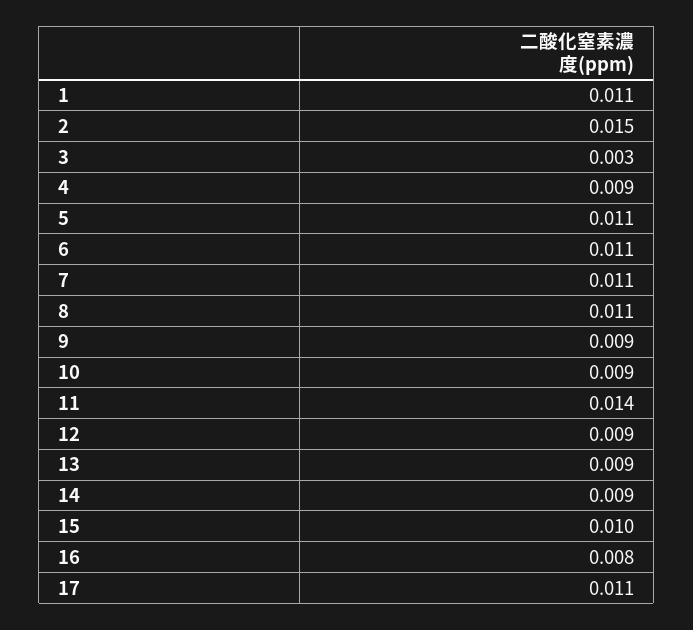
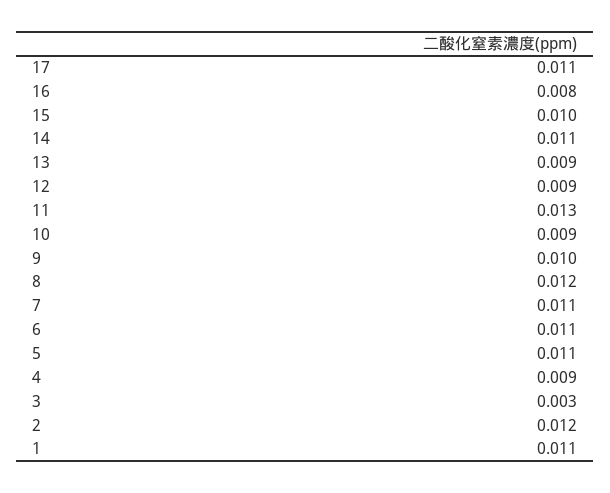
2: 0.015 -> 0.012
8: 0.011 -> 0.012
9: 0.009 -> 0.01
11: 0.014 -> 0.013
14: 0.009 -> 0.011

